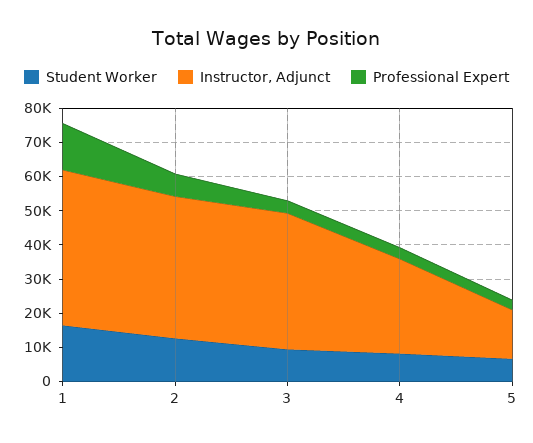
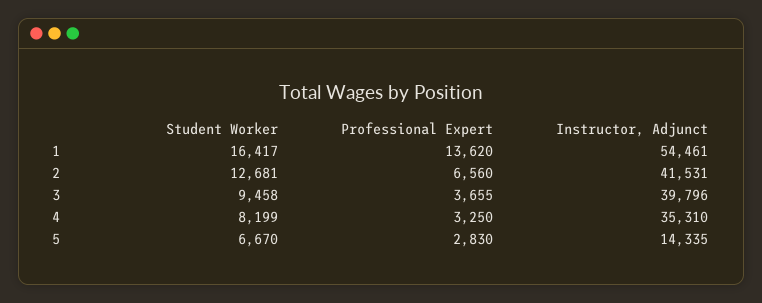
Instructor, Adjunct, 1: 45000 -> 54461
Instructor, Adjunct, 4: 27500 -> 35310

